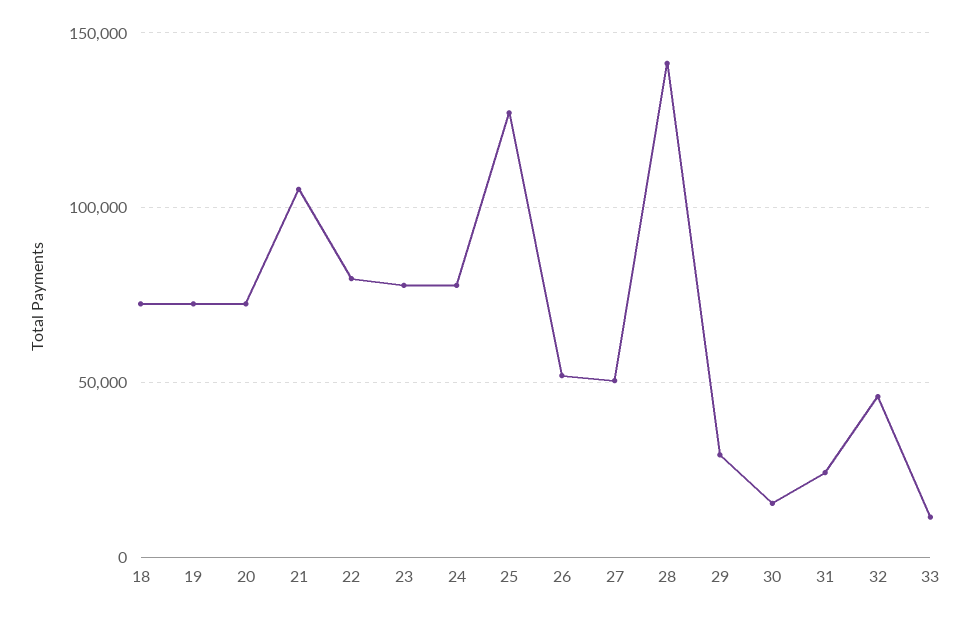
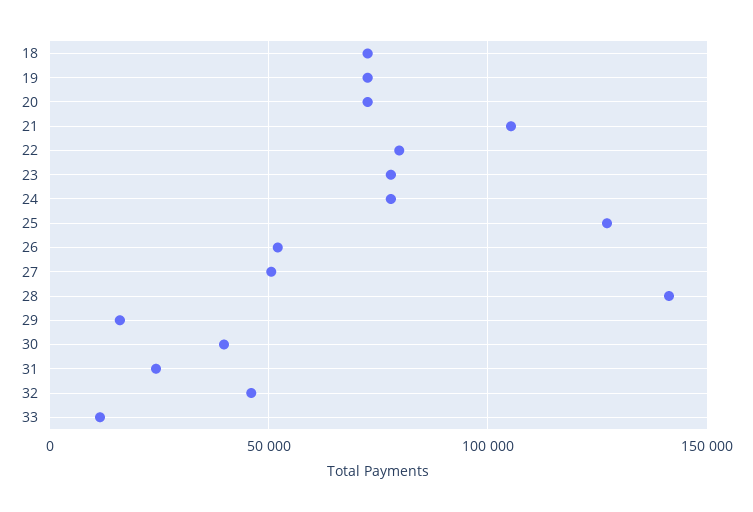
29: 30000 -> 15000
30: 15000 -> 40000

